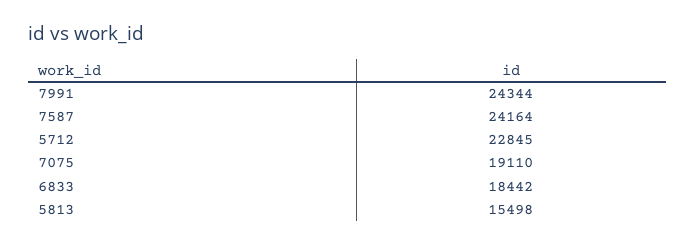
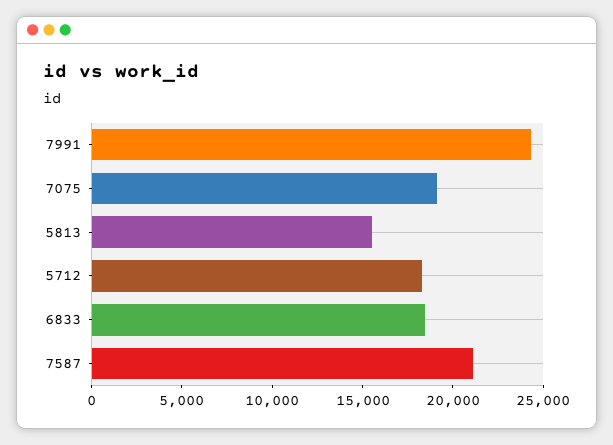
7587: 24164 -> 21000
5712: 22845 -> 18000

